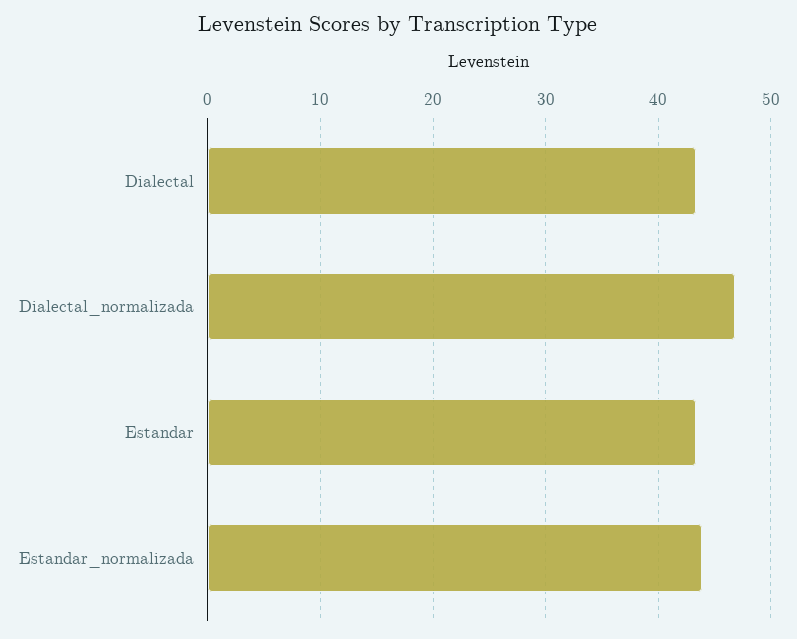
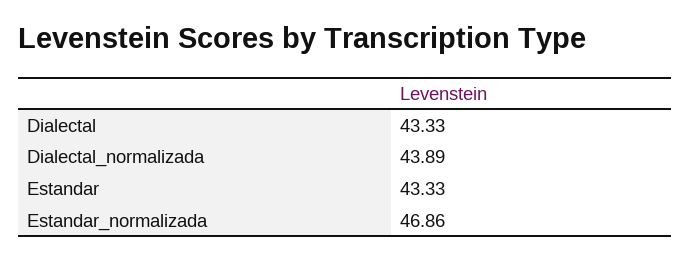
Dialectal_normalizada: 47 -> 43.89
Estandar_normalizada: 44 -> 46.86

